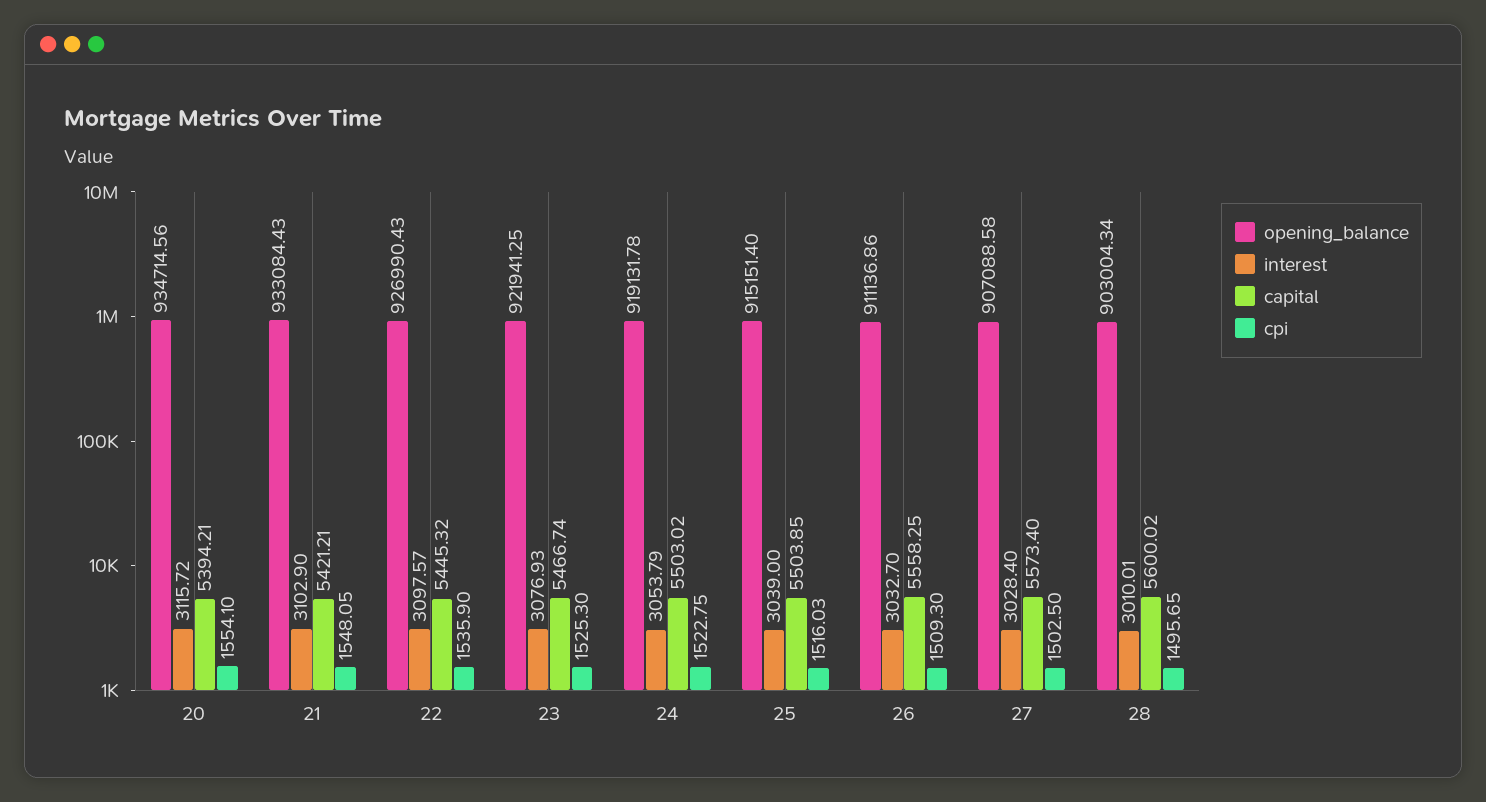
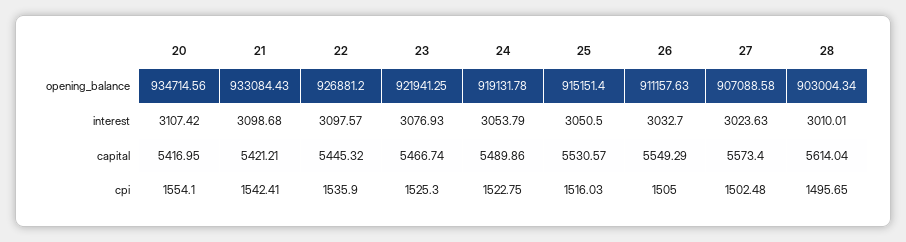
interest, 20: 3115.72 -> 3107.42
capital, 20: 5394.21 -> 5416.95
interest, 21: 3102.9 -> 3098.68
cpi, 21: 1548.05 -> 1542.41
opening_balance, 22: 926990.43 -> 926881.2
capital, 24: 5503.02 -> 5489.86
interest, 25: 3039 -> 3050.5
capital, 25: 5503.85 -> 5530.57
opening_balance, 26: 911136.86 -> 911157.63
capital, 26: 5558.25 -> 5549.29
cpi, 26: 1509.3 -> 1505
interest, 27: 3028.4 -> 3023.63
cpi, 27: 1502.5 -> 1502.48
capital, 28: 5600.02 -> 5614.04

